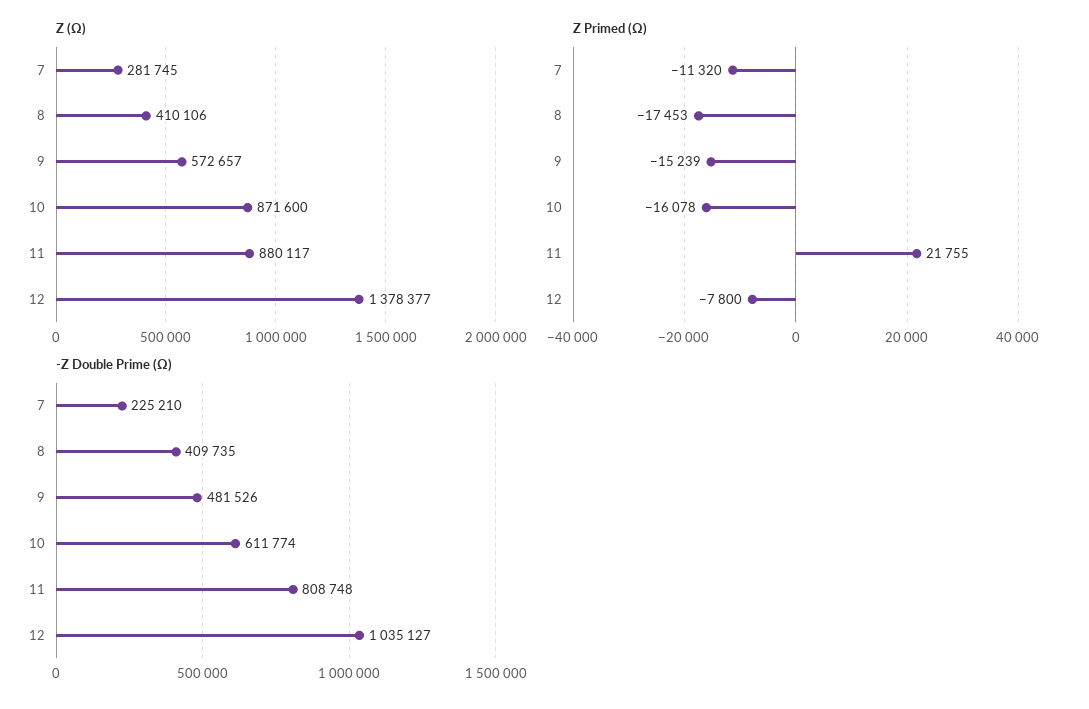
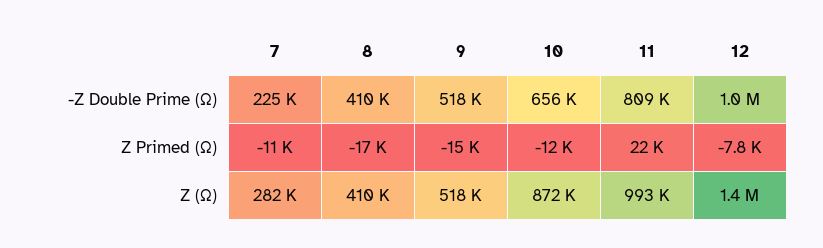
Z (Ω), 9: 572657 -> 518000
Z (Ω), 11: 880117 -> 993000
Z Primed (Ω), 10: -16078 -> -12000
-Z Double Prime (Ω), 9: 481526 -> 518000
-Z Double Prime (Ω), 10: 611774 -> 656000

